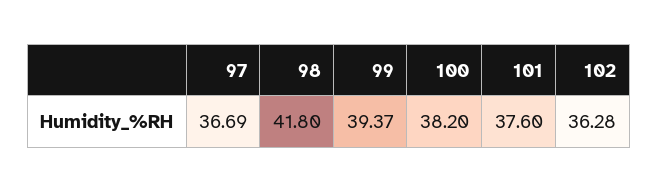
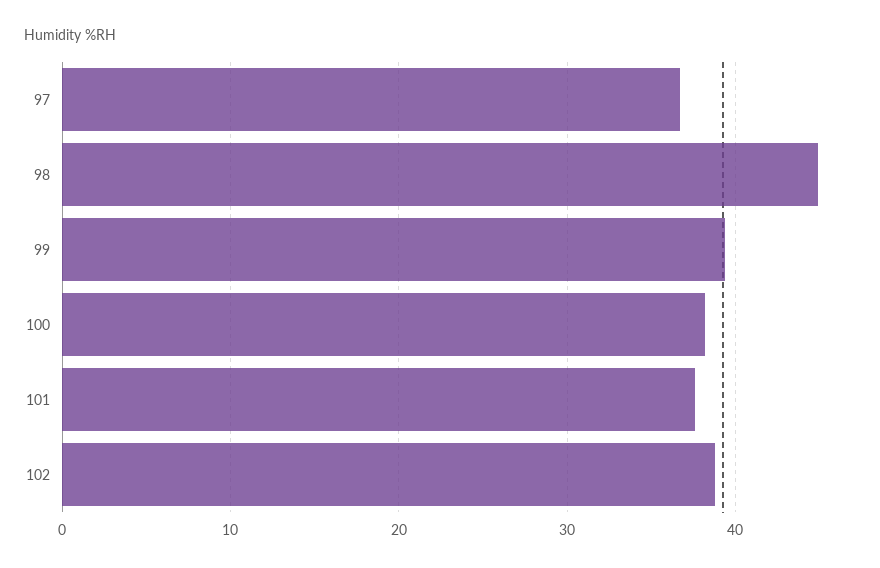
98: 41.8 -> 45
102: 36.28 -> 39

